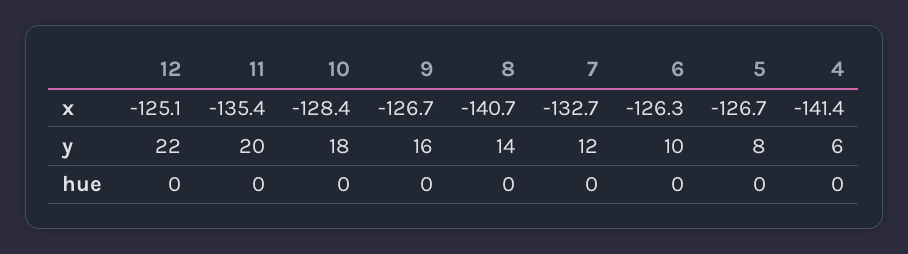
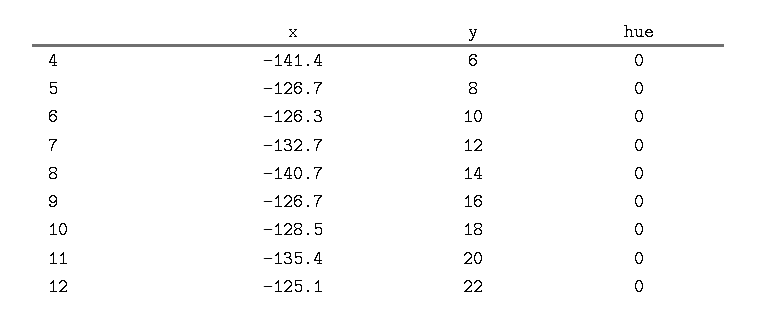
10, x: -128.4 -> -128.5

